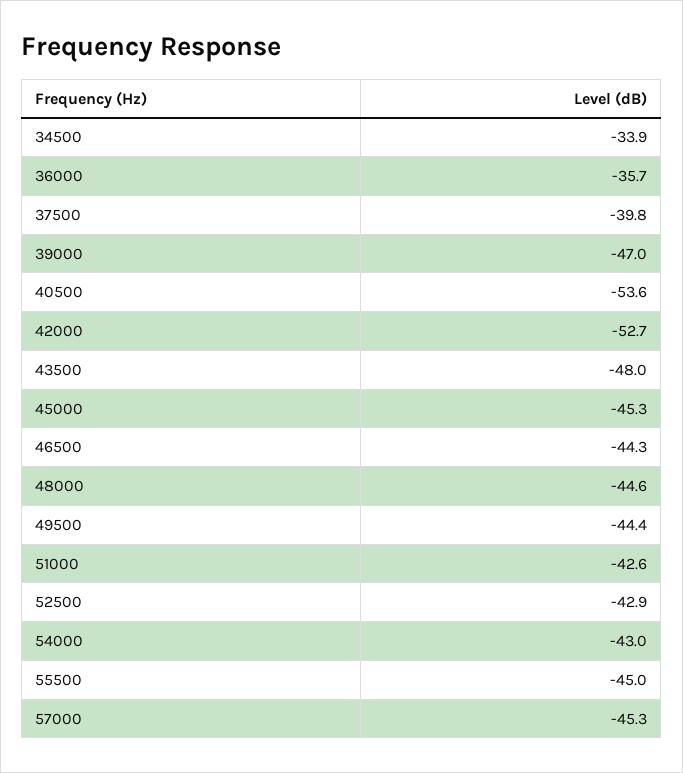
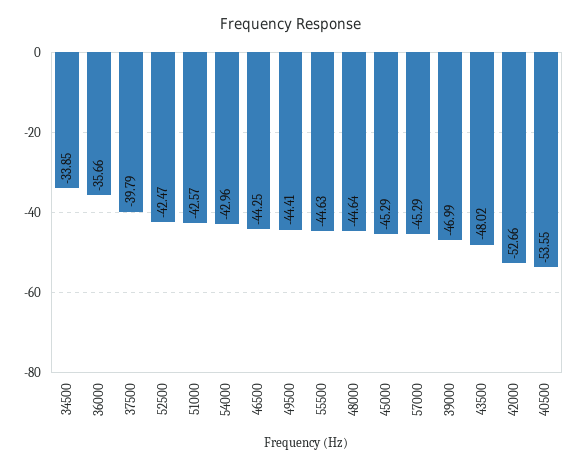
52500: -42.9 -> -42.47
55500: -45 -> -44.63

